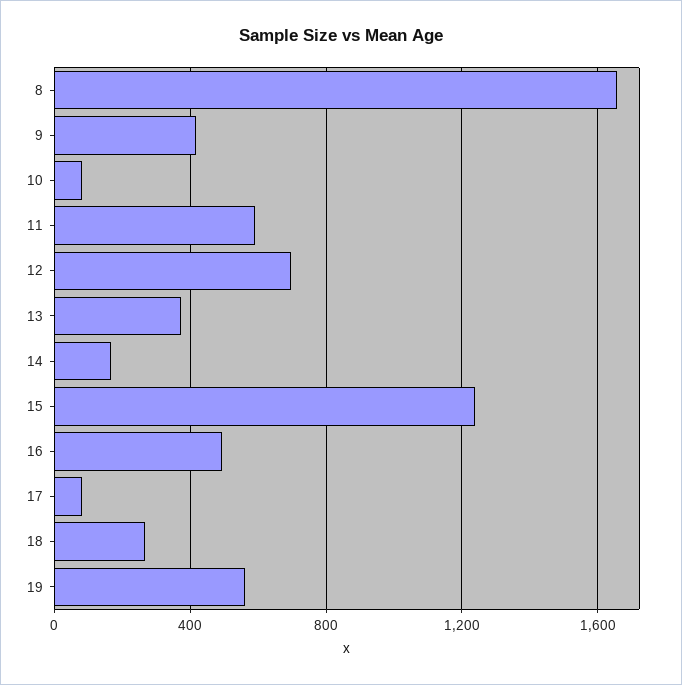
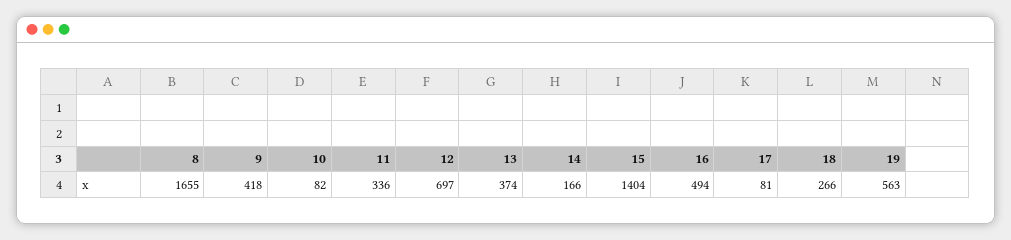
11: 600 -> 336
15: 1250 -> 1404

